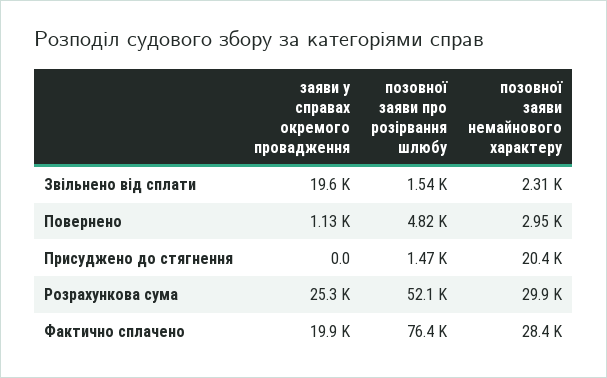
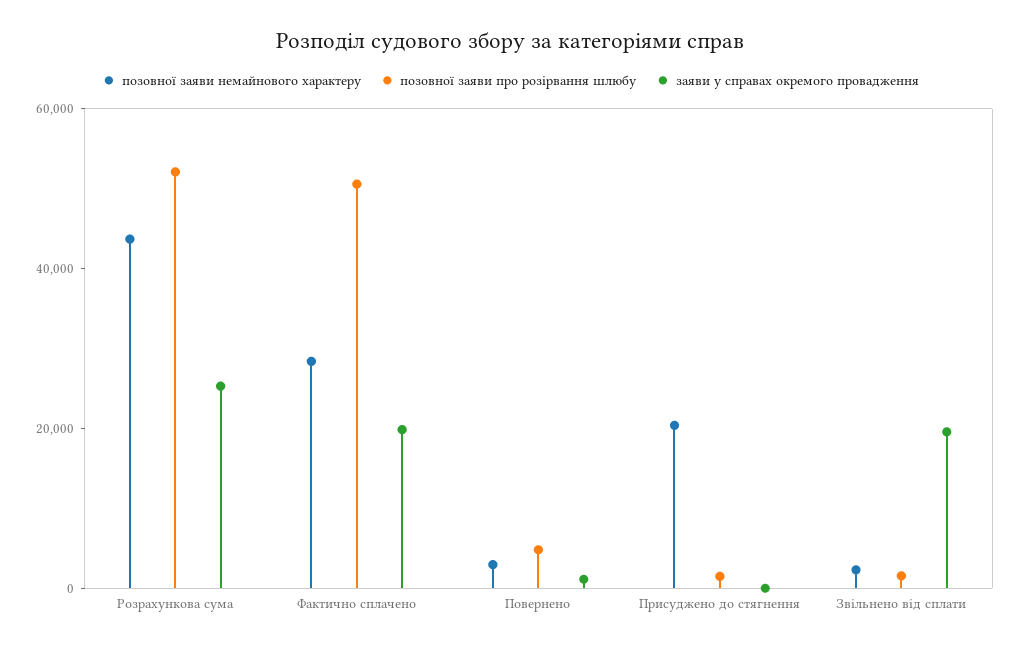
позовної заяви немайнового характеру, Розрахункова сума: 29900 -> 45000
позовної заяви про розірвання шлюбу, Фактично сплачено: 76400 -> 50000

